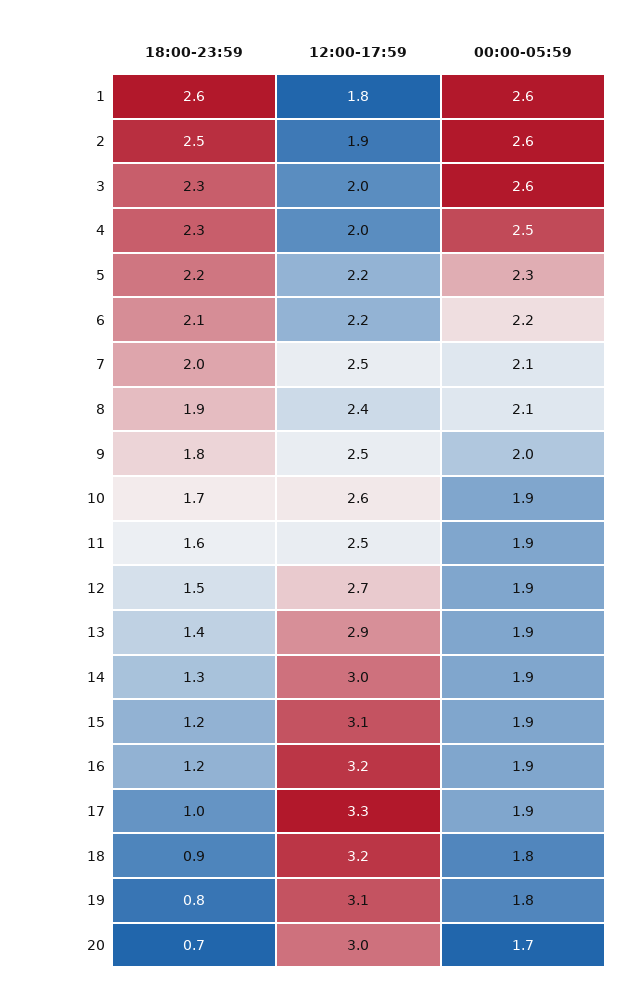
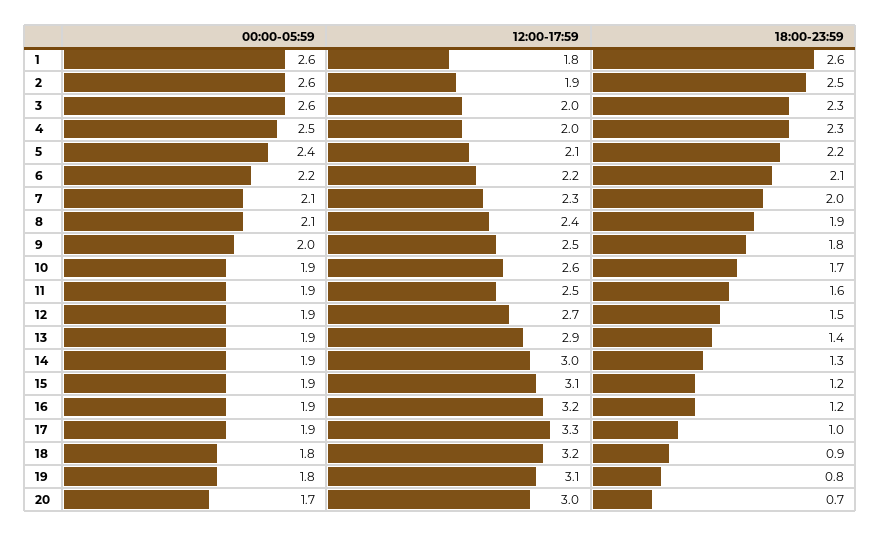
12:00-17:59, 5: 2.2 -> 2.1
00:00-05:59, 5: 2.3 -> 2.4
12:00-17:59, 7: 2.5 -> 2.3

